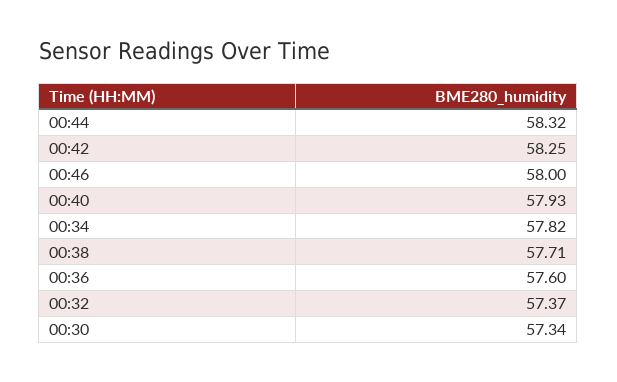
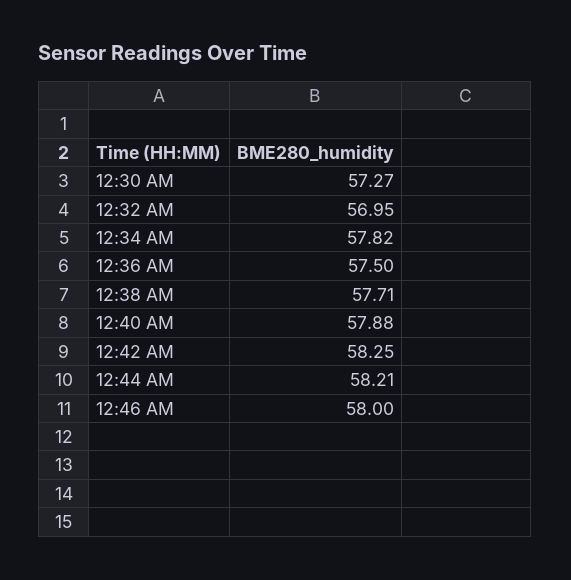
00:44: 58.32 -> 58.21
00:40: 57.93 -> 57.88
00:36: 57.6 -> 57.5
00:32: 57.37 -> 56.95
00:30: 57.34 -> 57.27

